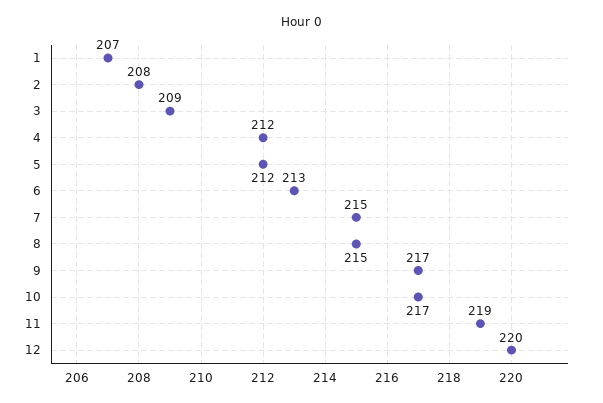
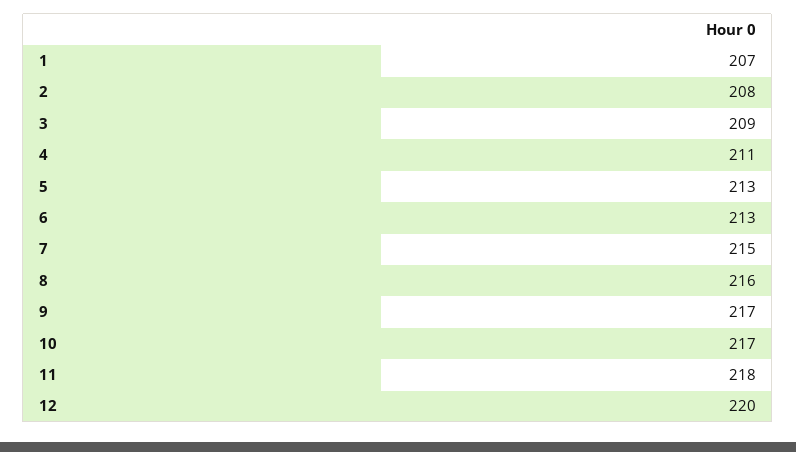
4: 212 -> 211
5: 212 -> 213
8: 215 -> 216
11: 219 -> 218

